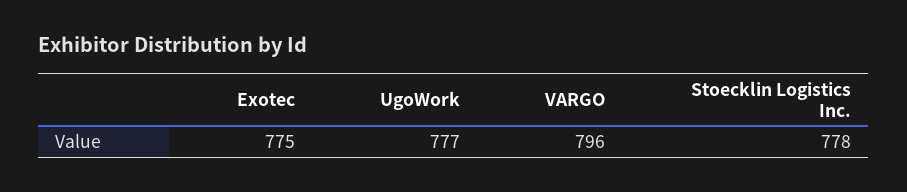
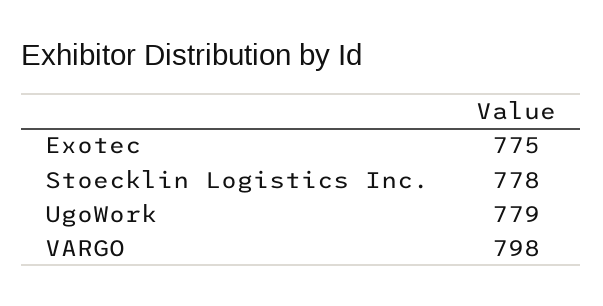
UgoWork: 777 -> 779
VARGO: 796 -> 798

